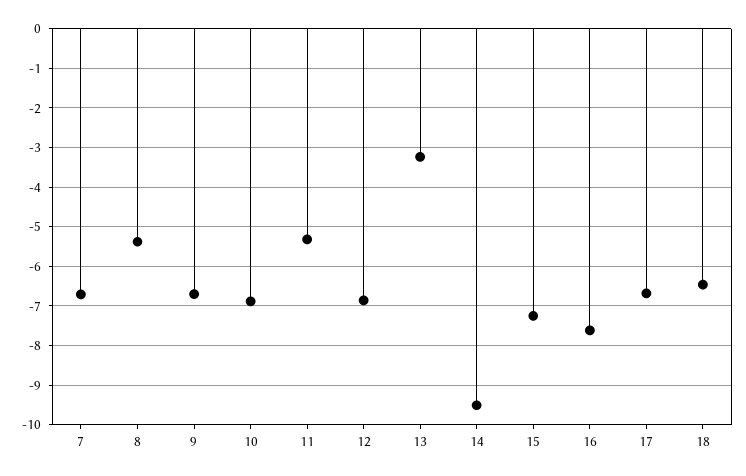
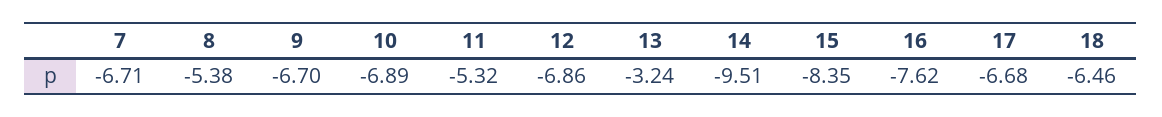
15: -7.2 -> -8.35

